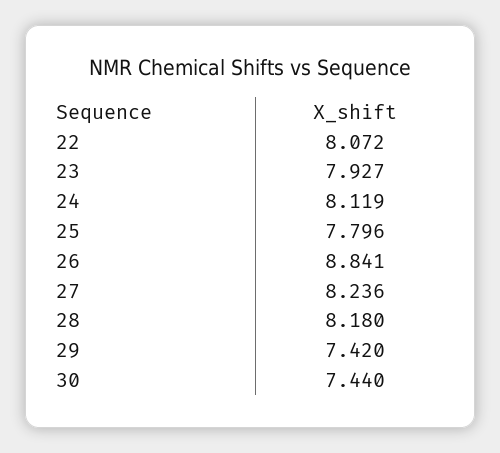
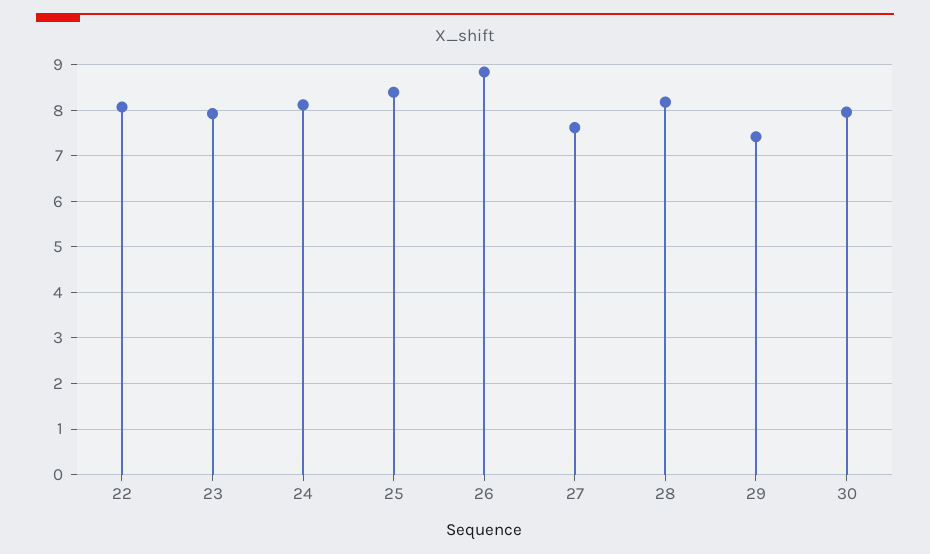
25: 7.796 -> 8.4
27: 8.236 -> 7.6
30: 7.44 -> 8

